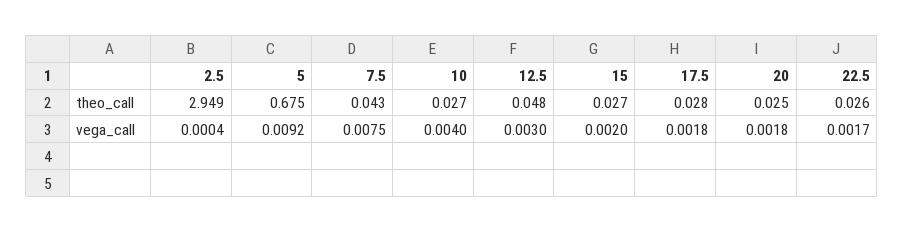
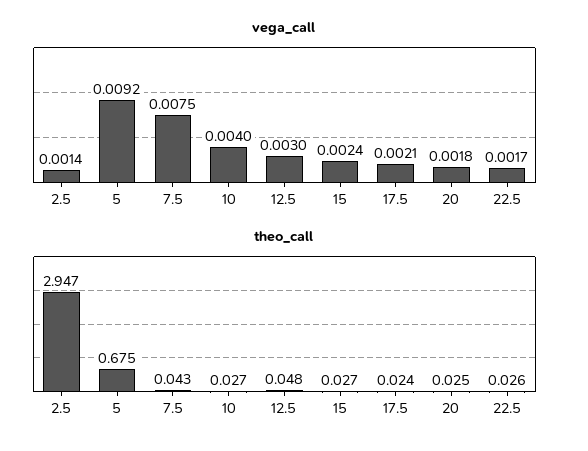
theo_call, 2.5: 2.949 -> 2.947
theo_call, 17.5: 0.028 -> 0.024
vega_call, 2.5: 0.0004 -> 0.0014
vega_call, 15: 0.002 -> 0.0024
vega_call, 17.5: 0.0018 -> 0.0021

